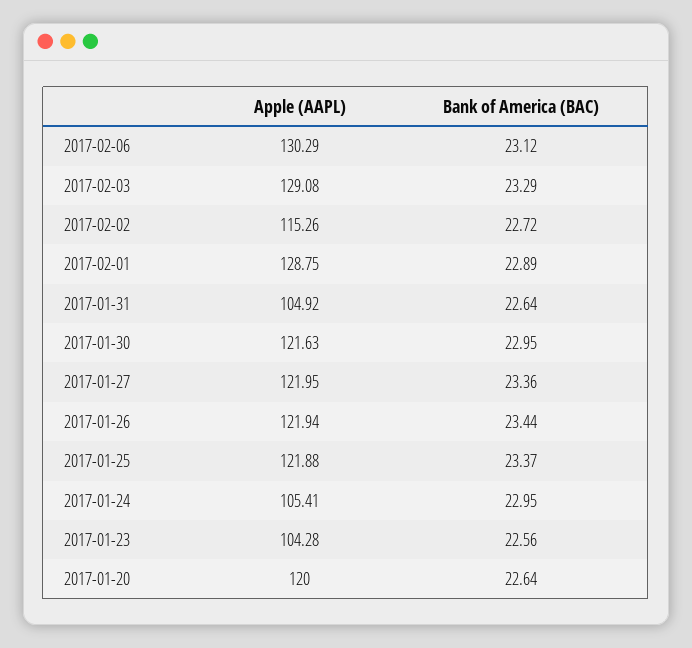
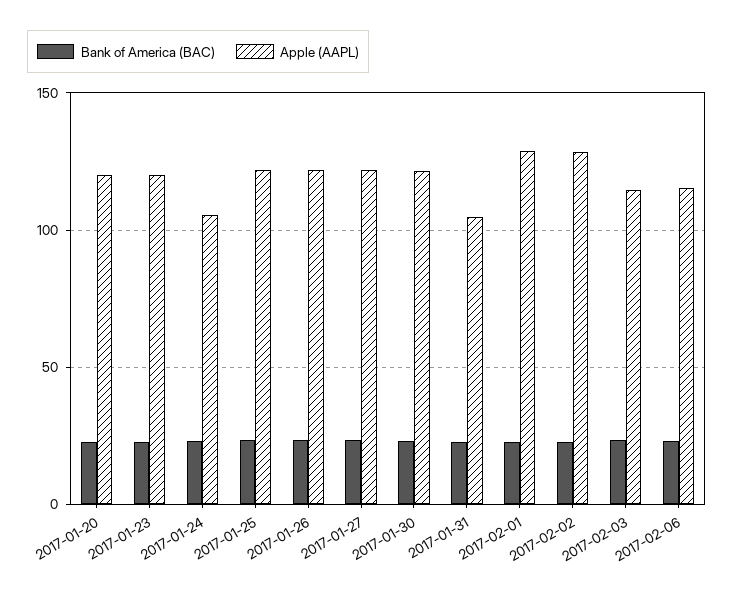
Apple (AAPL), 2017-02-06: 130.29 -> 115
Apple (AAPL), 2017-02-03: 129.08 -> 115
Apple (AAPL), 2017-02-02: 115.26 -> 130
Apple (AAPL), 2017-01-23: 104.28 -> 120

